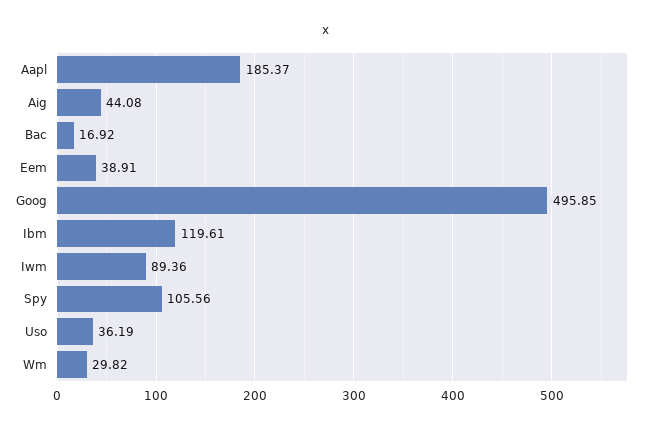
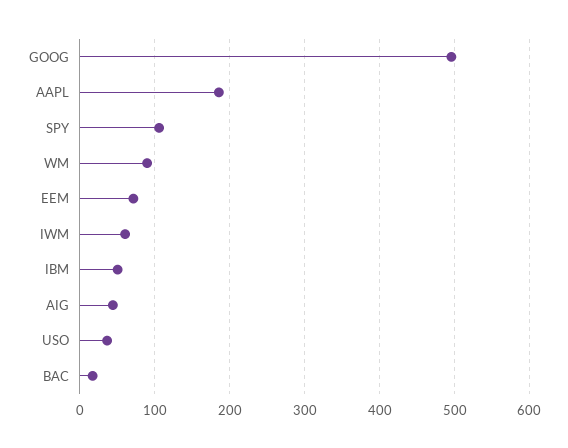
Eem: 38.91 -> 70
Ibm: 119.61 -> 50
Iwm: 89.36 -> 60
Wm: 29.82 -> 90

